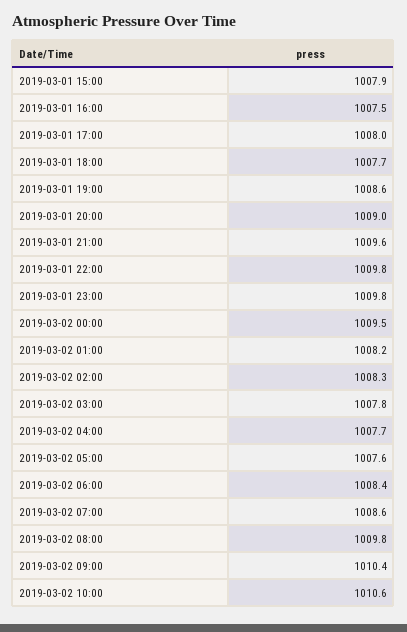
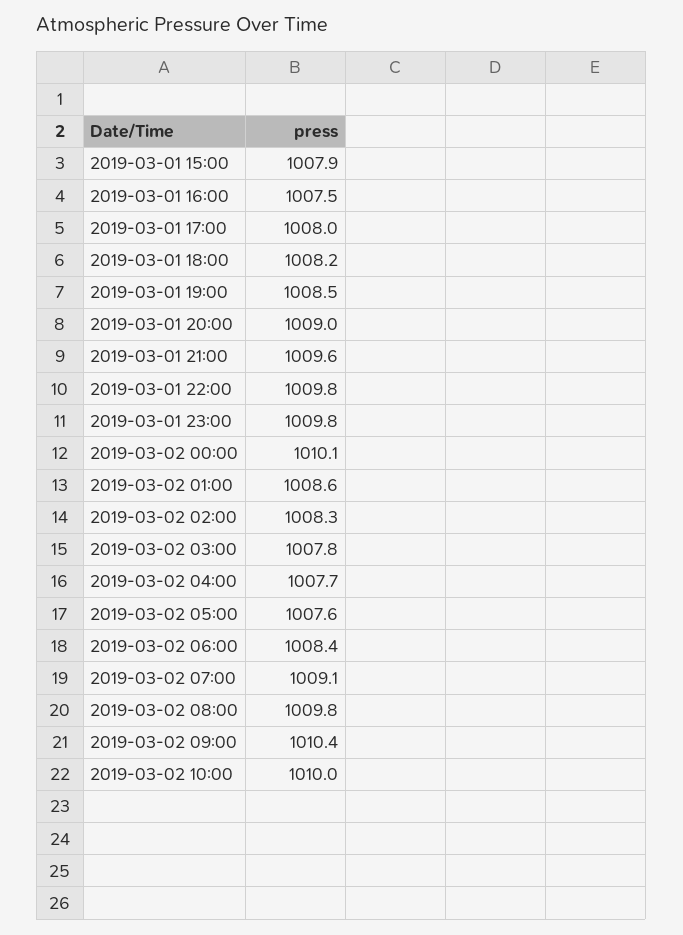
2019-03-01 18:00: 1007.7 -> 1008.2
2019-03-01 19:00: 1008.6 -> 1008.5
2019-03-02 00:00: 1009.5 -> 1010.1
2019-03-02 01:00: 1008.2 -> 1008.6
2019-03-02 07:00: 1008.6 -> 1009.1
2019-03-02 10:00: 1010.6 -> 1010

